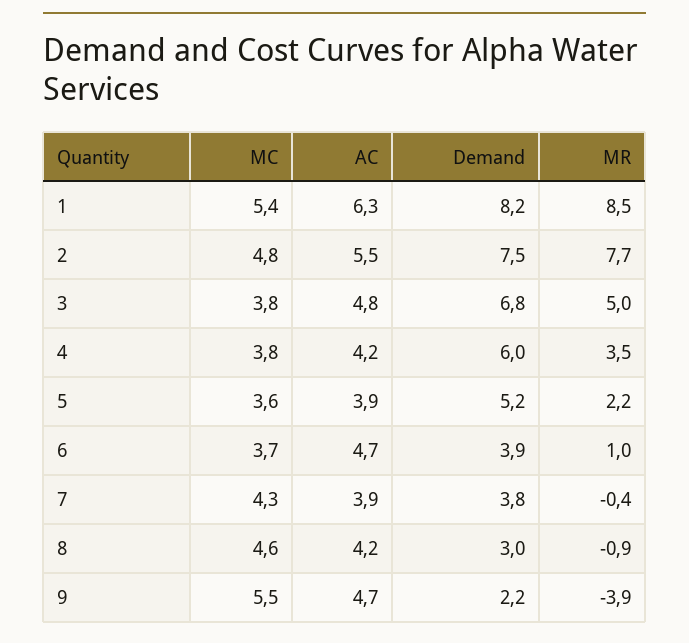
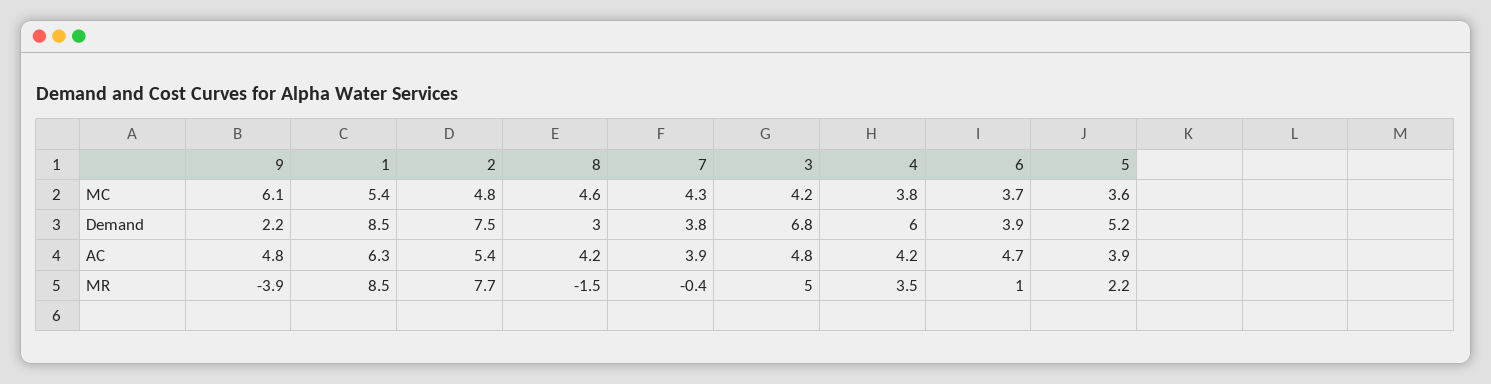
Demand, 1: 8.2 -> 8.5
AC, 2: 5.5 -> 5.4
MC, 3: 3.8 -> 4.2
MR, 8: -0.9 -> -1.5
MC, 9: 5.5 -> 6.1
AC, 9: 4.7 -> 4.8

